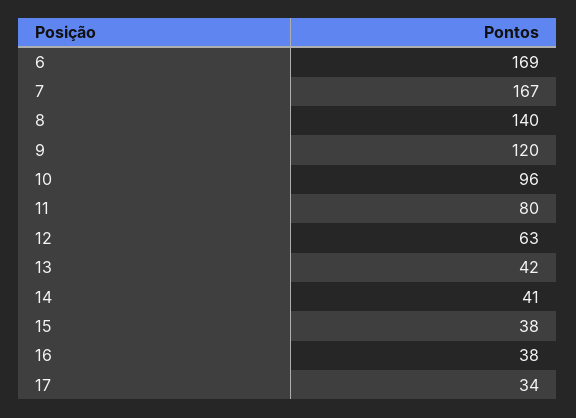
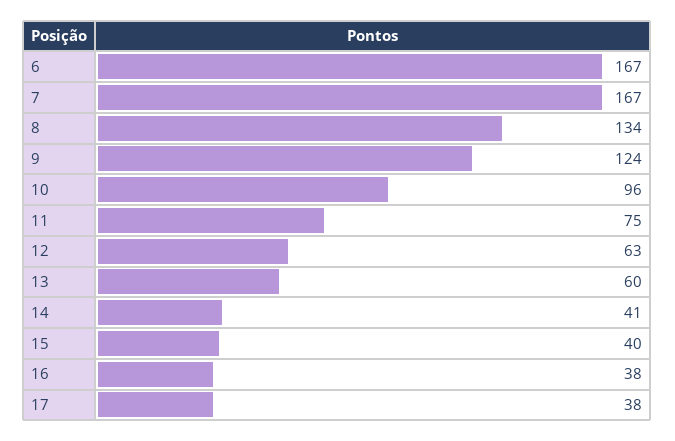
6: 169 -> 167
8: 140 -> 134
9: 120 -> 124
11: 80 -> 75
13: 42 -> 60
15: 38 -> 40
17: 34 -> 38

